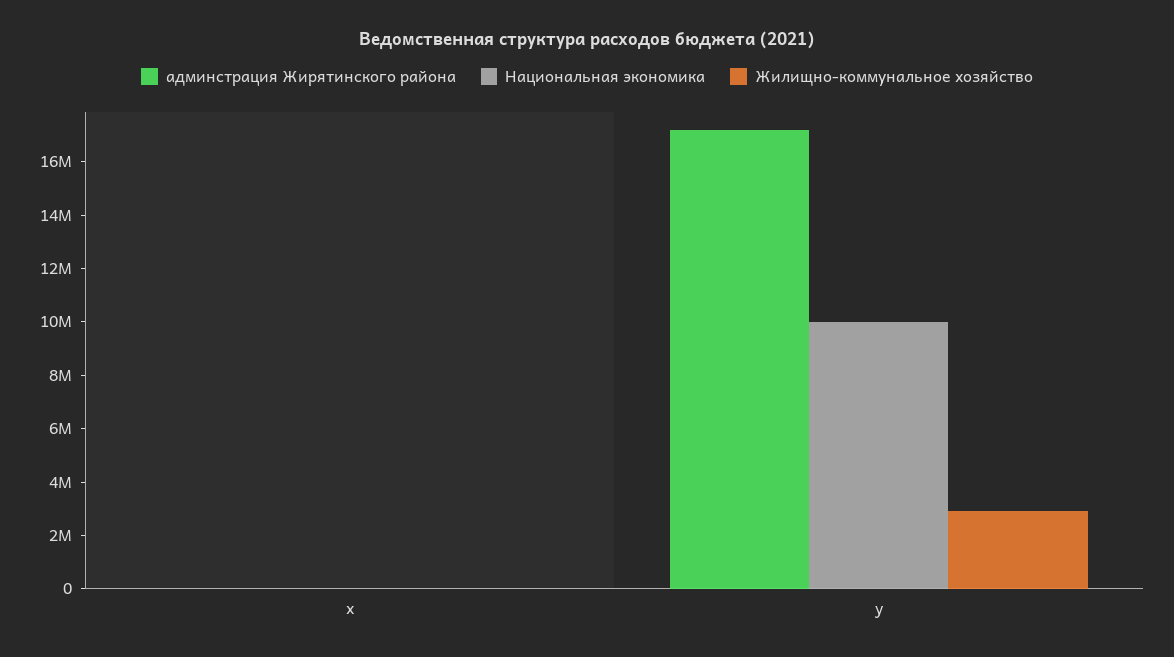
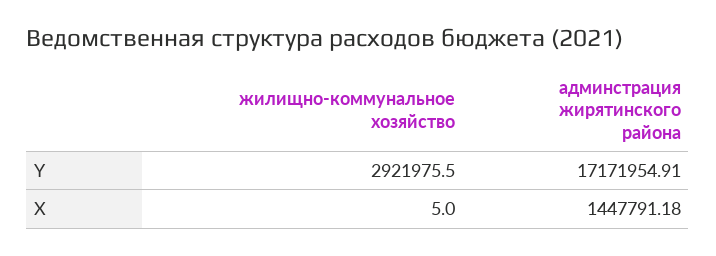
админстрация Жирятинского района, x: 0 -> 1447791.18
Национальная экономика, x: 0 -> none
Национальная экономика, y: 10000000 -> none

